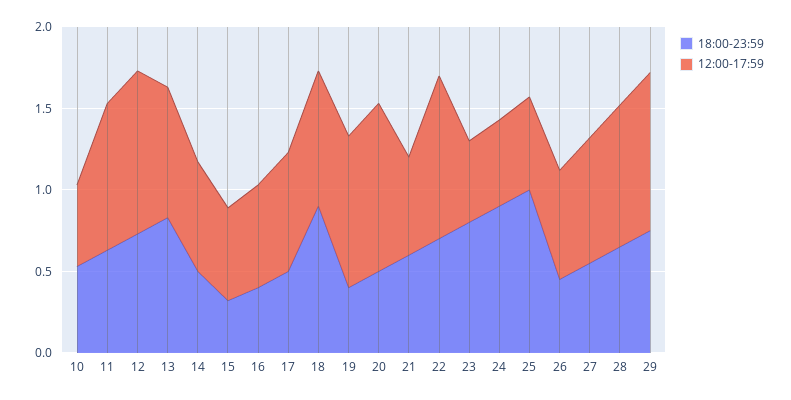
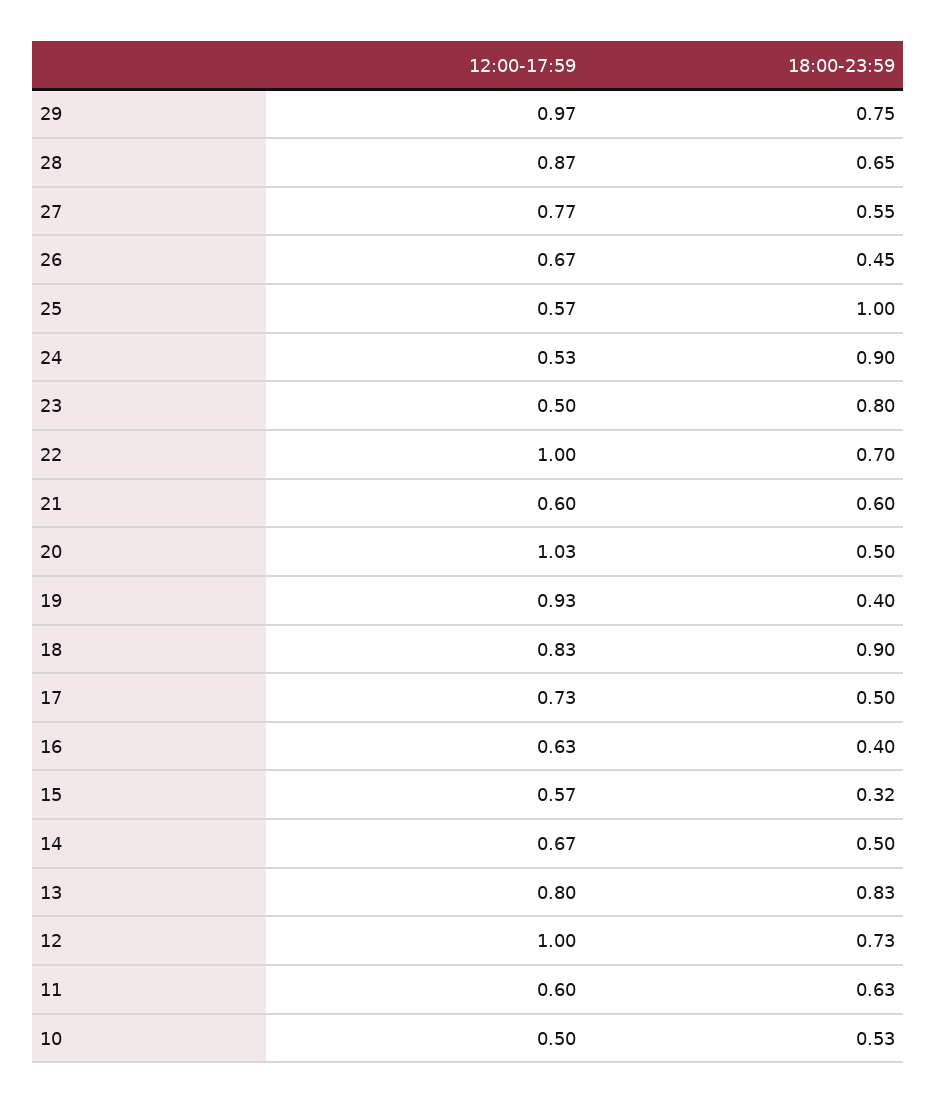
12:00-17:59, 11: 0.9 -> 0.6

